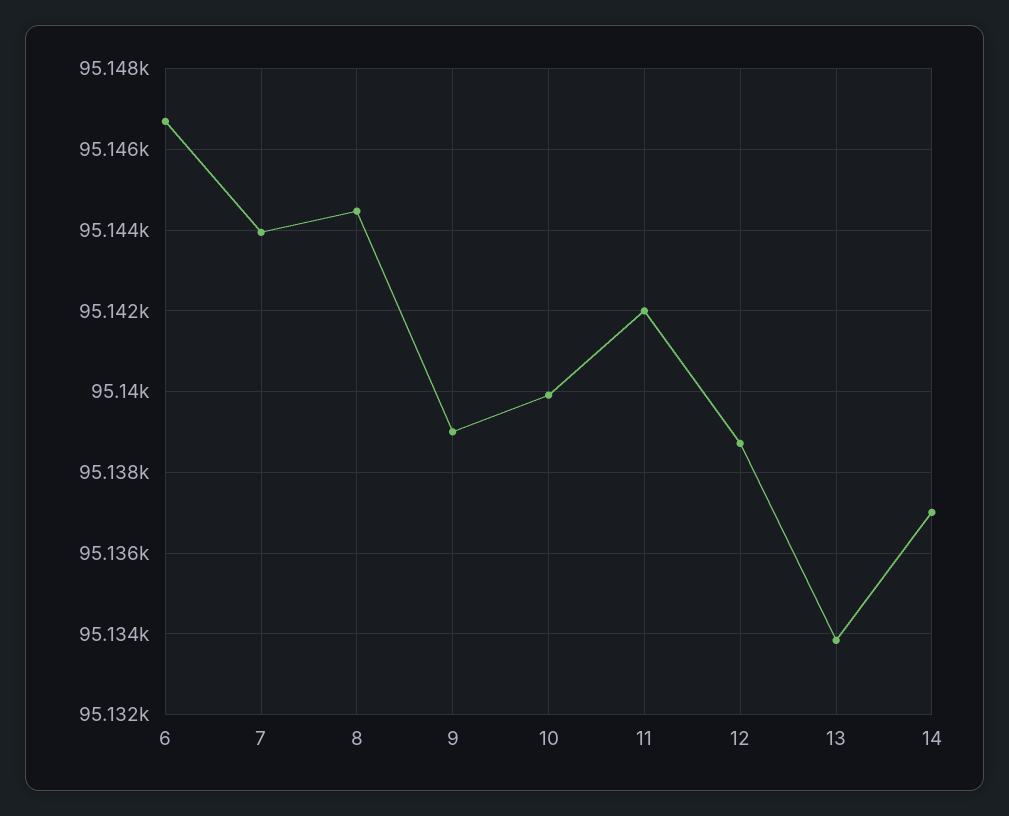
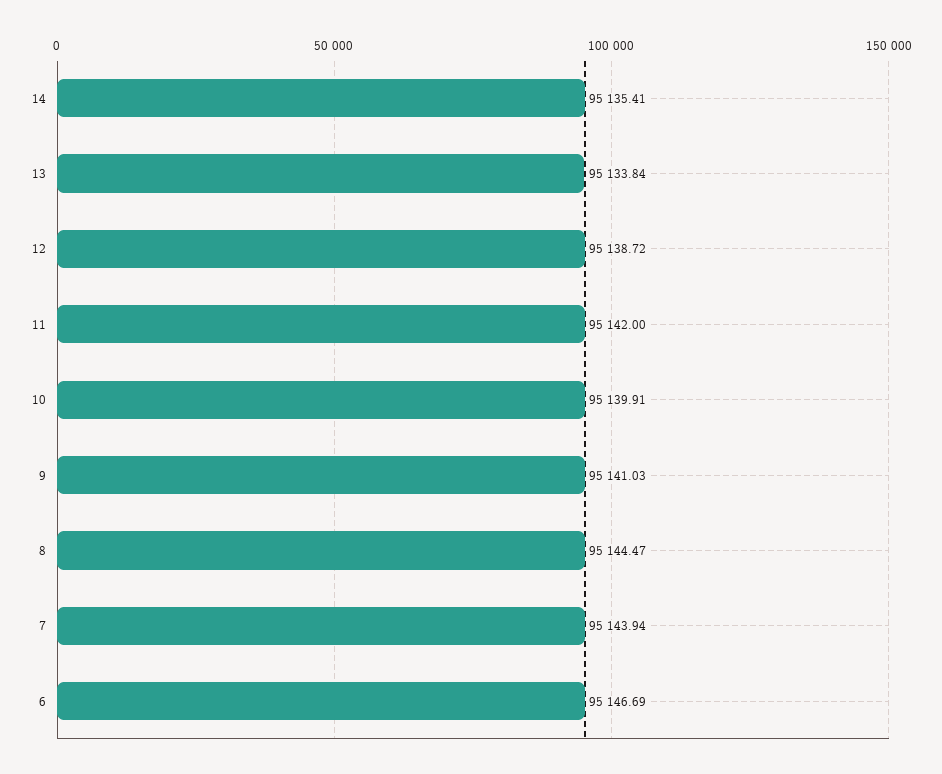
9: 95139 -> 95141.03
14: 95137 -> 95135.41

